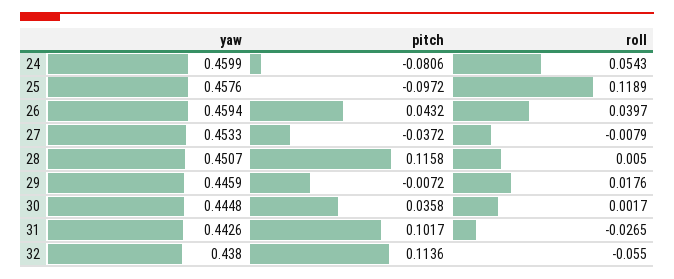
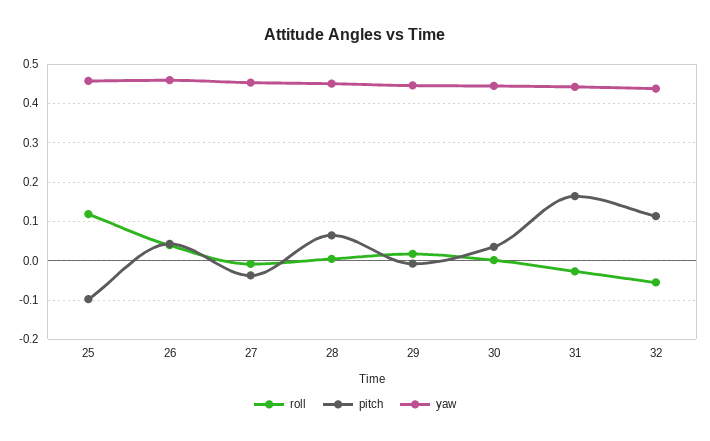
yaw, 24: 0.4599 -> none
pitch, 24: -0.0806 -> none
roll, 24: 0.0543 -> none
pitch, 28: 0.1158 -> 0.06
pitch, 31: 0.1017 -> 0.16

